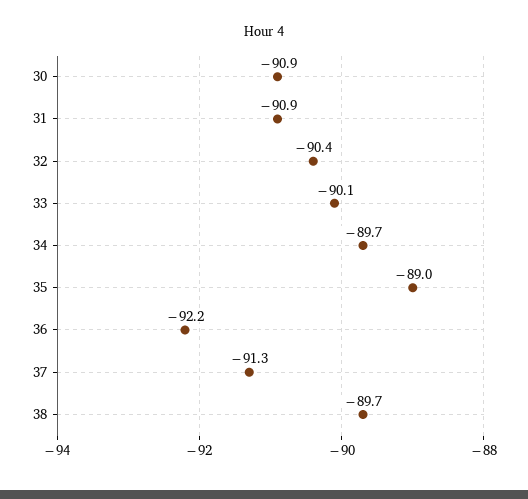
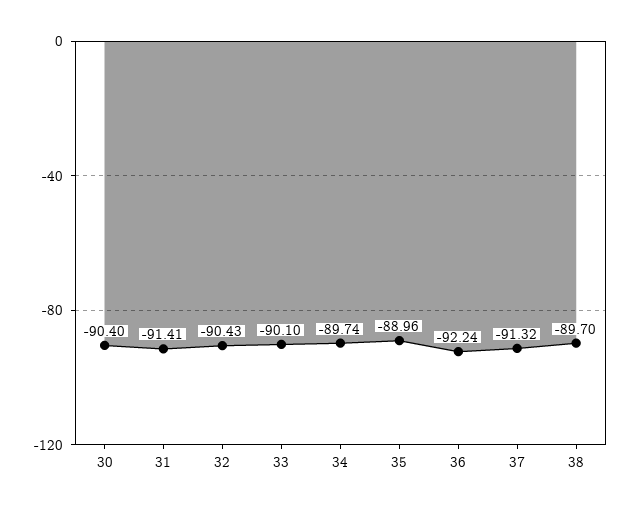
30: -90.9 -> -90.4
31: -90.9 -> -91.41

